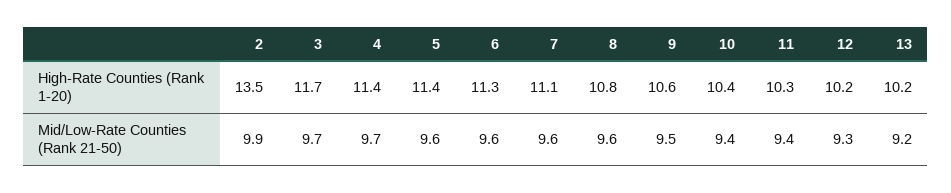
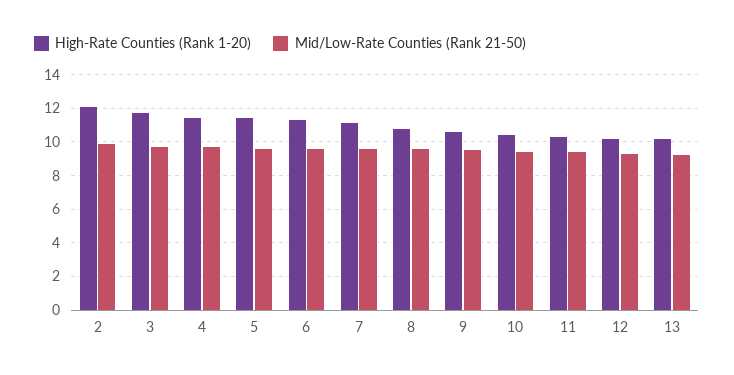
High-Rate Counties (Rank 1-20), 2: 13.5 -> 12

